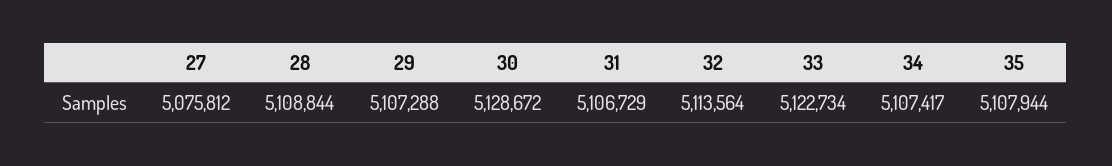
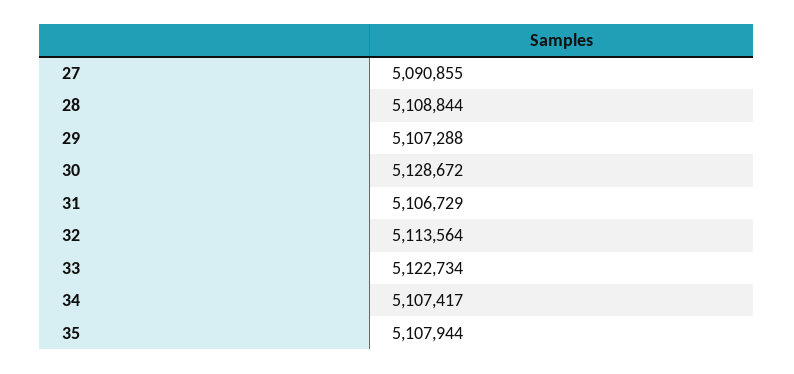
27: 5075812 -> 5090855

